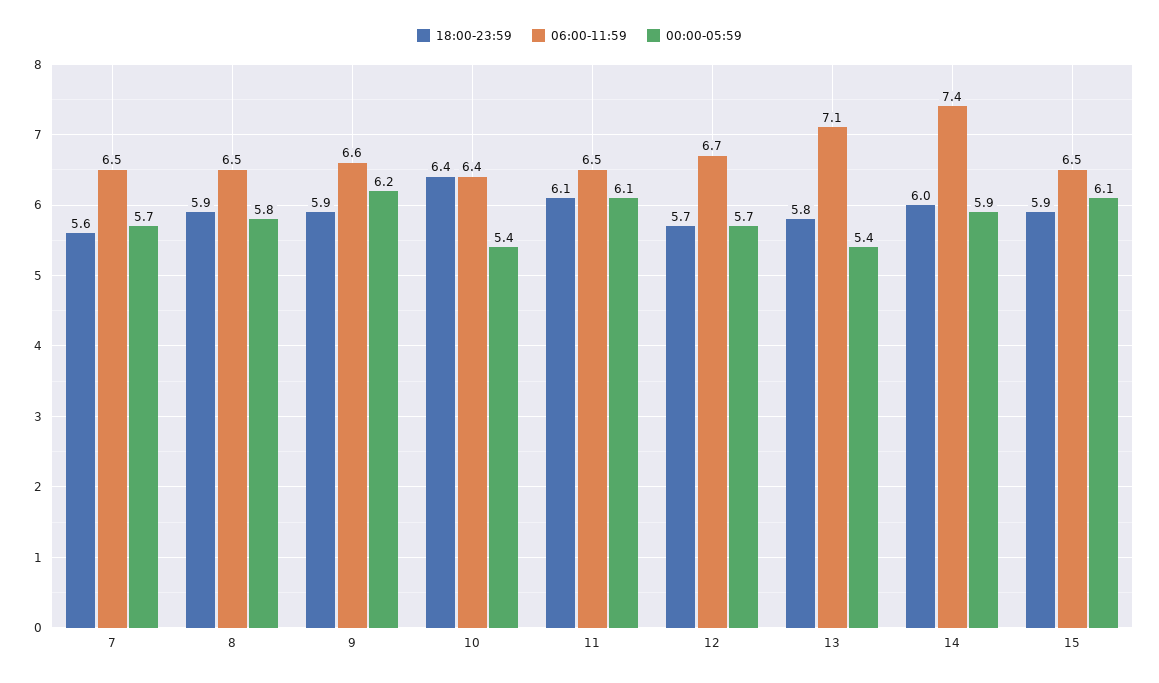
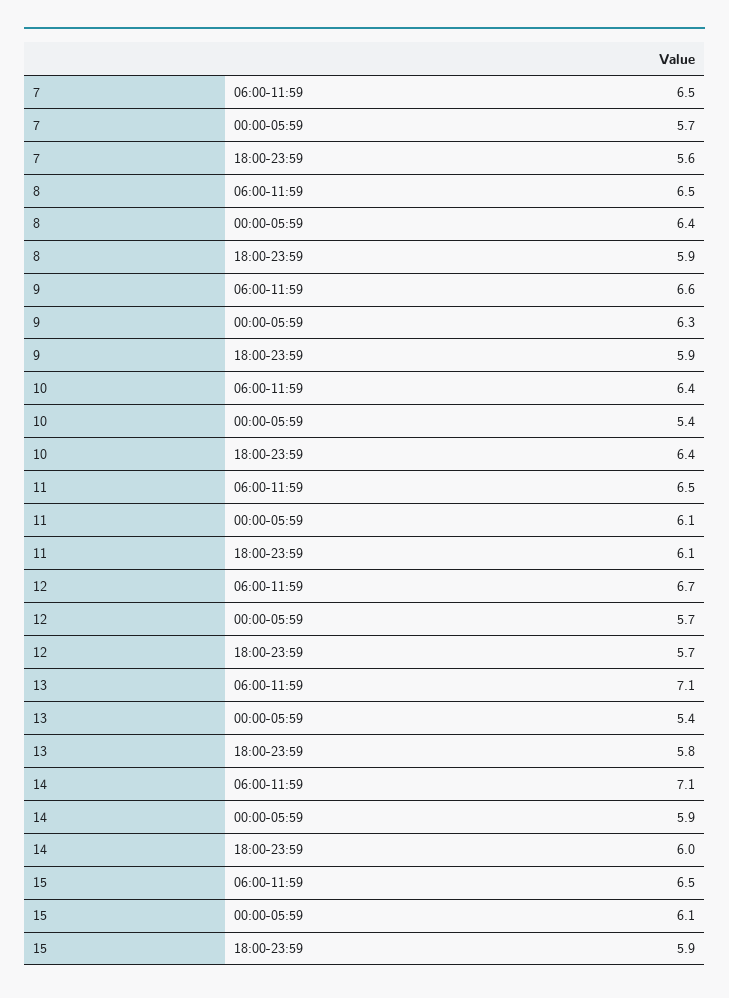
00:00-05:59, 8: 5.8 -> 6.4
00:00-05:59, 9: 6.2 -> 6.3
06:00-11:59, 14: 7.4 -> 7.1

